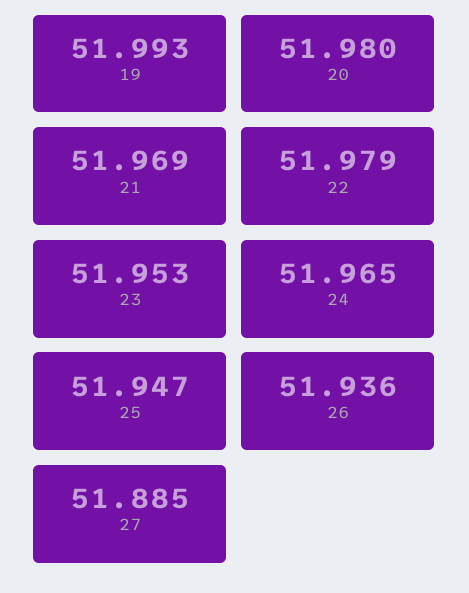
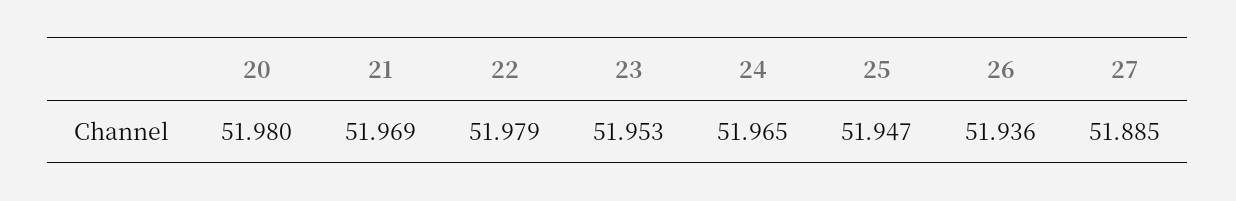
19: 51.993 -> none

